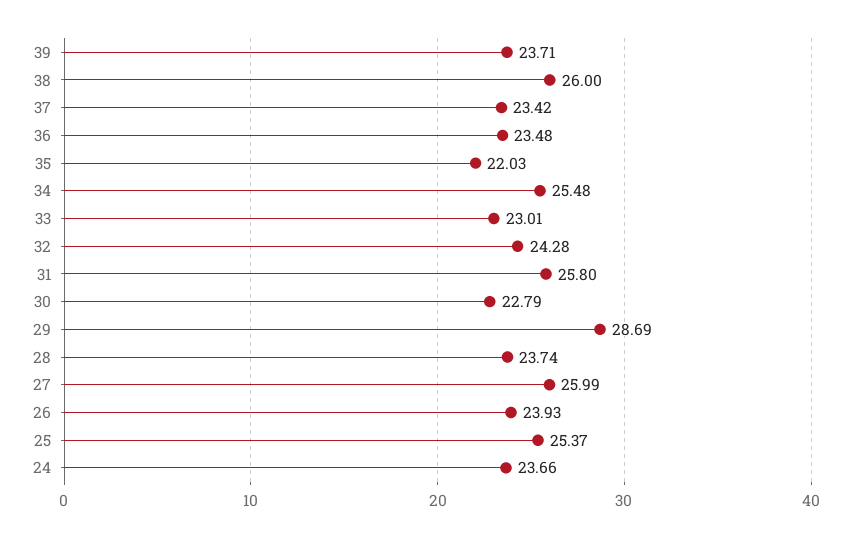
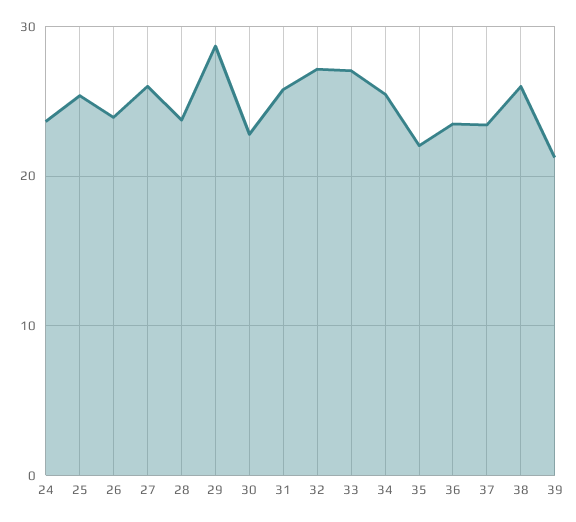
39: 23.71 -> 21
33: 23.01 -> 27
32: 24.28 -> 27

